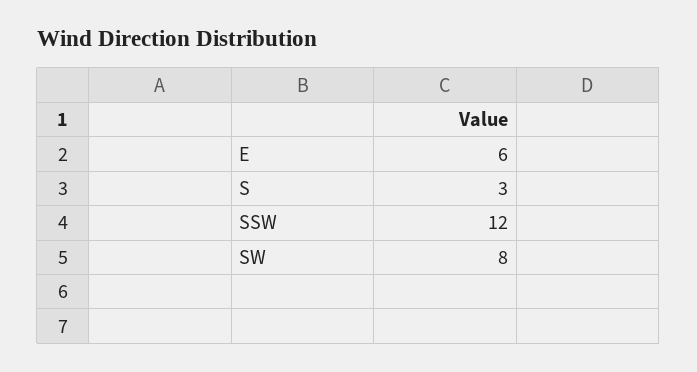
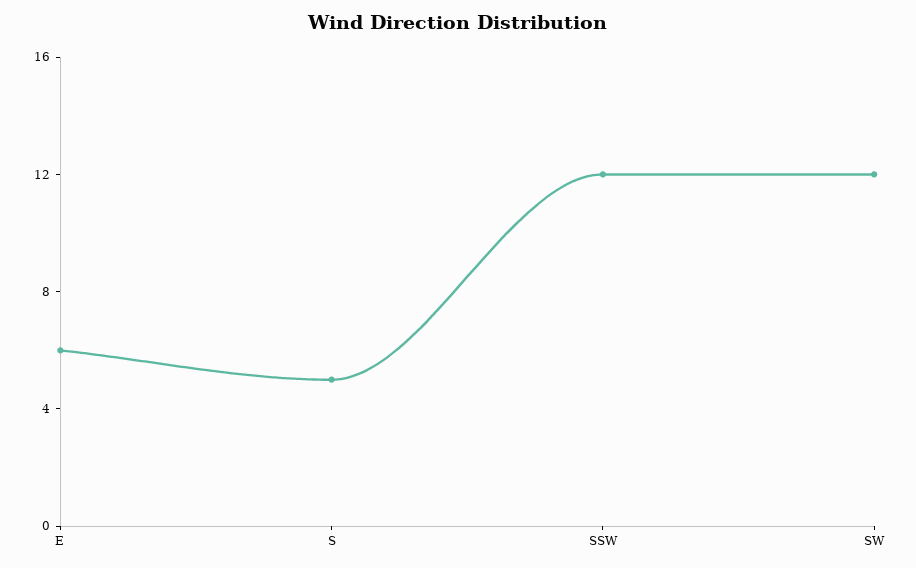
S: 3 -> 5
SW: 8 -> 12

